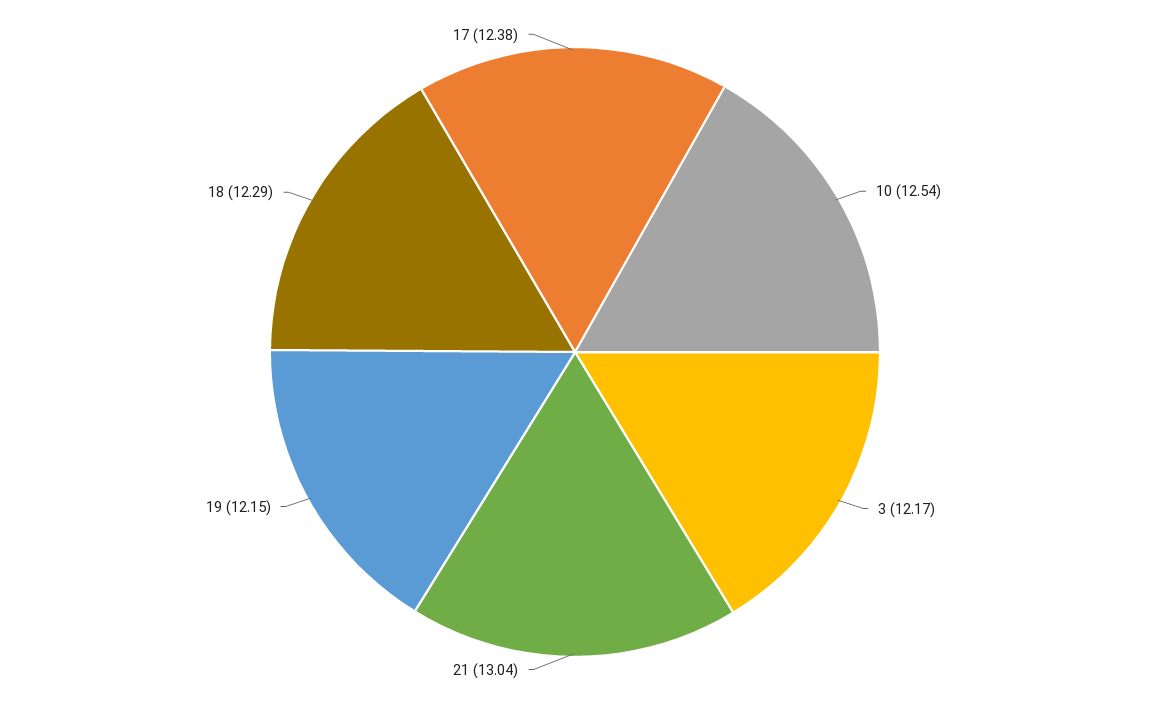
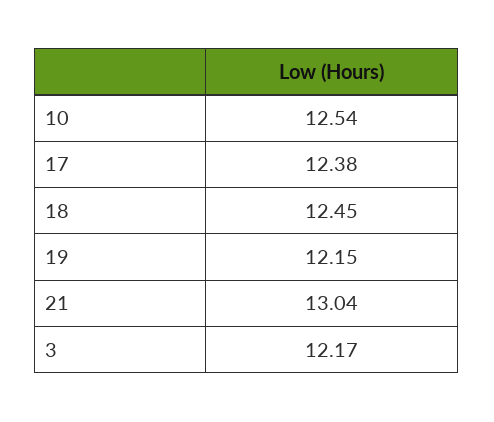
18: 12.29 -> 12.45

